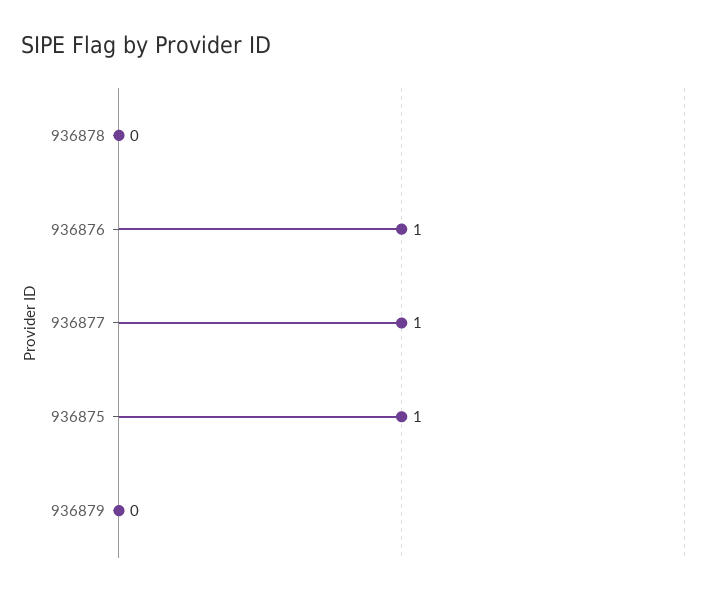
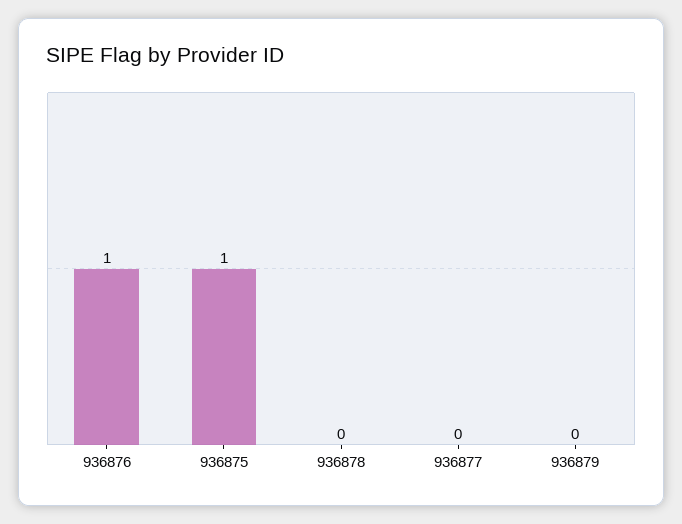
936877: 1 -> 0

